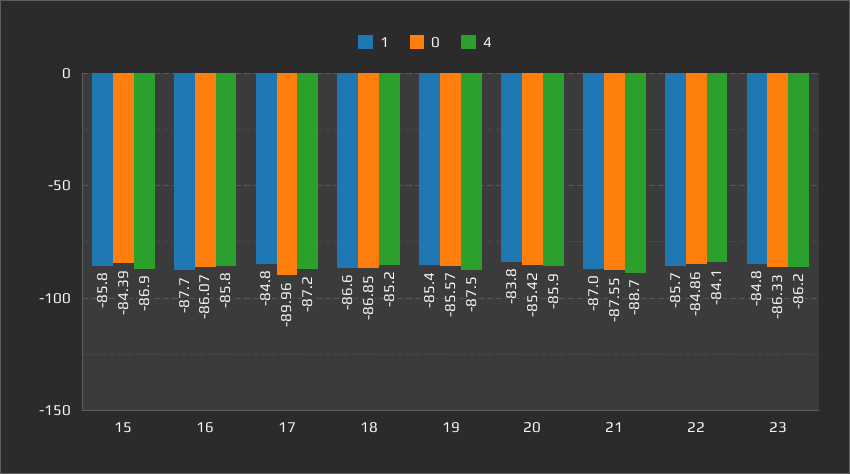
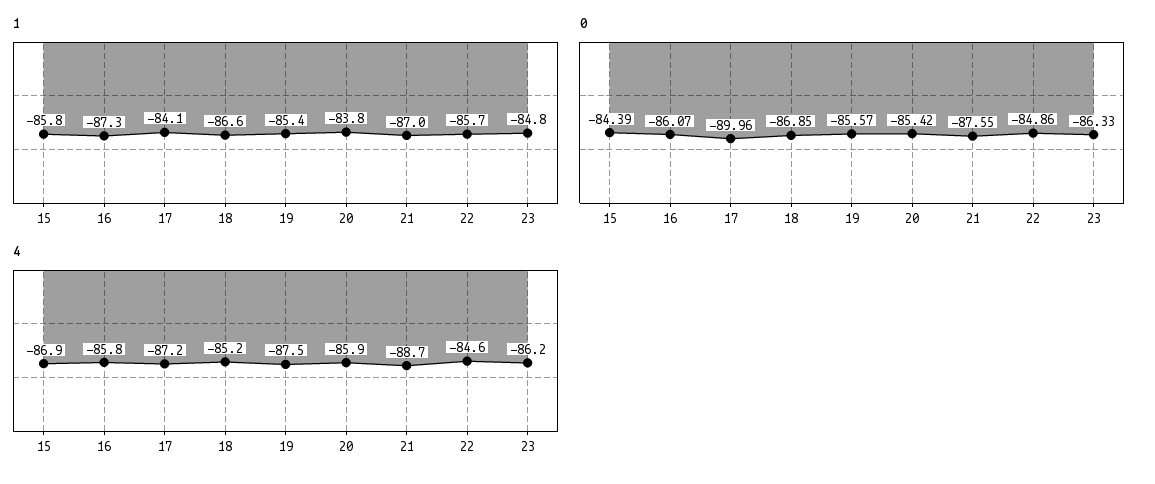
1, 16: -87.7 -> -87.3
1, 17: -84.8 -> -84.1
4, 22: -84.1 -> -84.6

